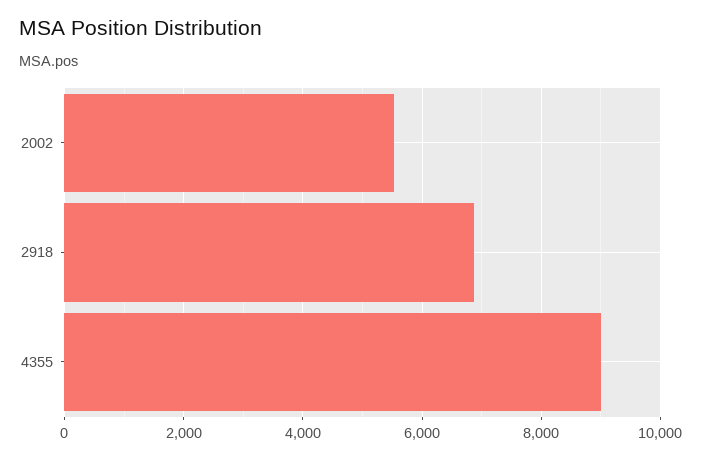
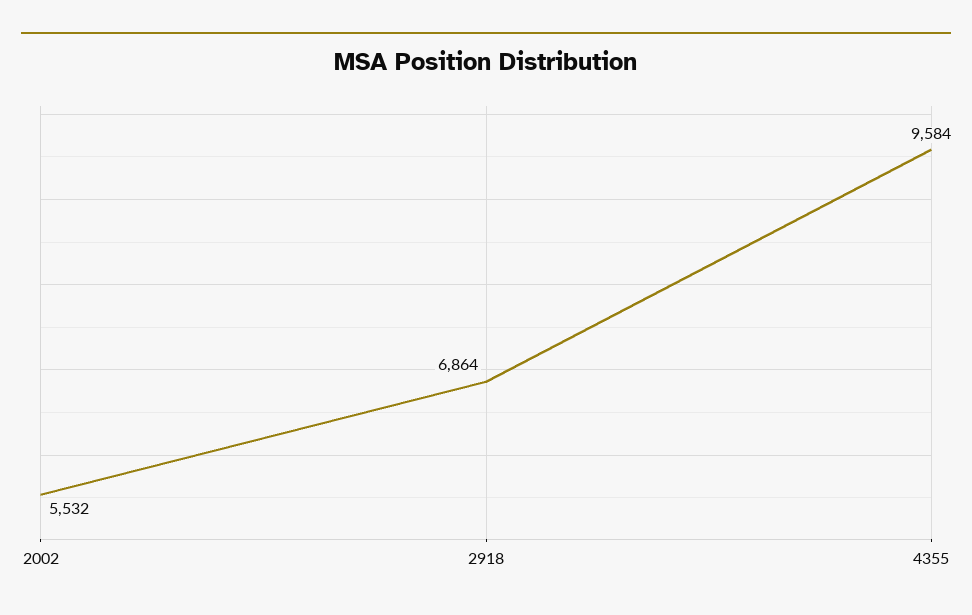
4355: 9000 -> 9584

